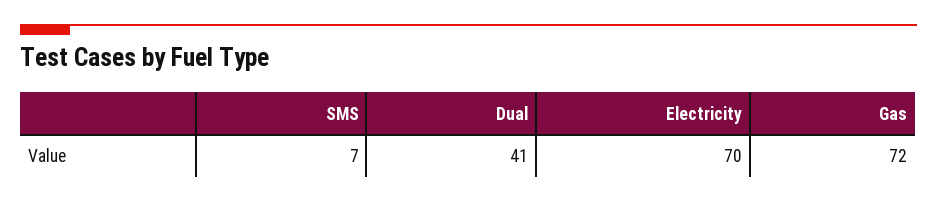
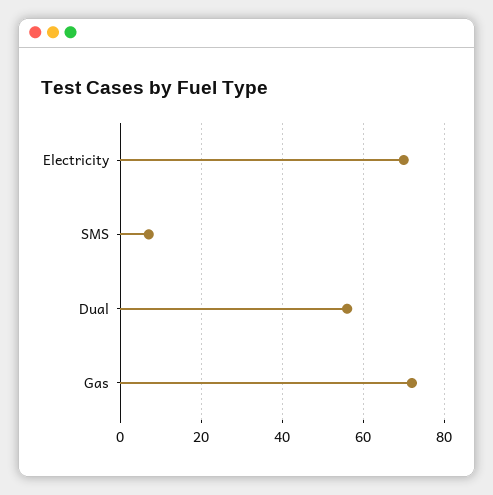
Dual: 41 -> 55

